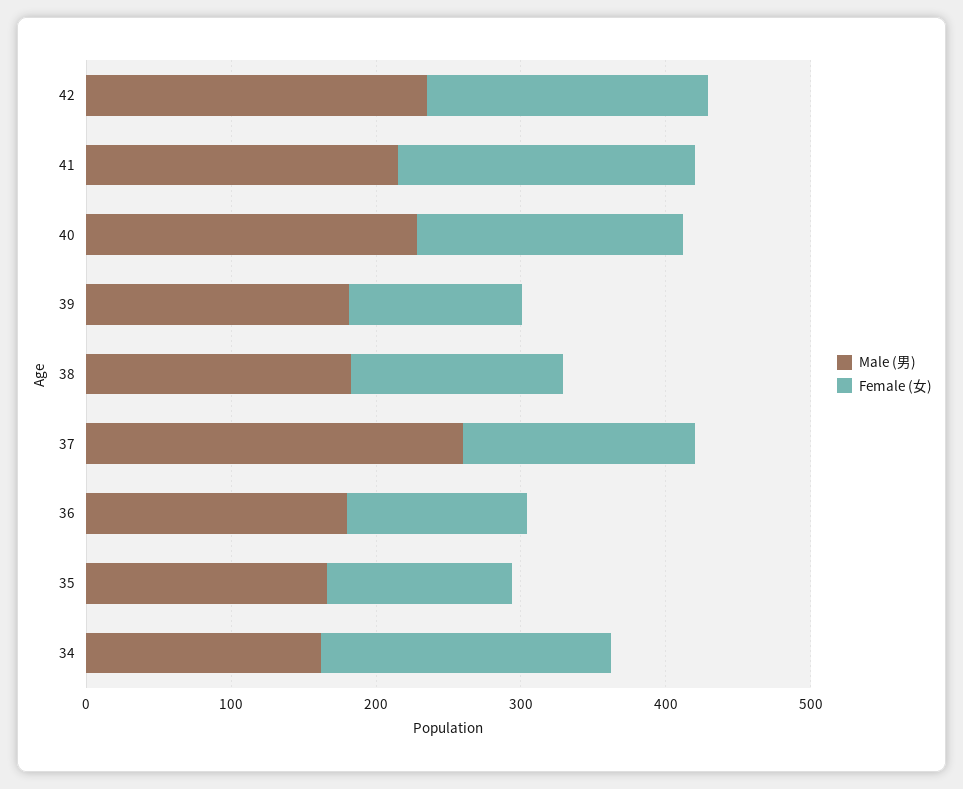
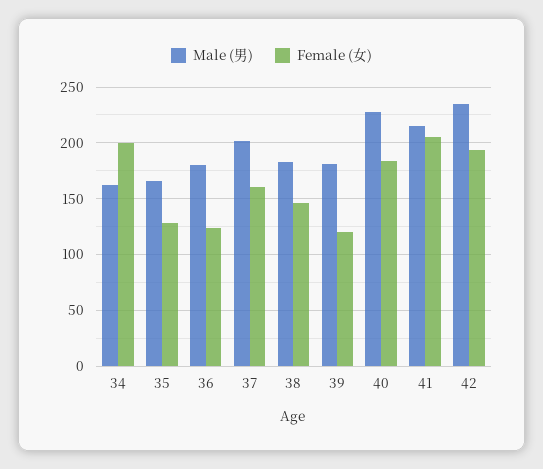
Male (男), 37: 260 -> 200

